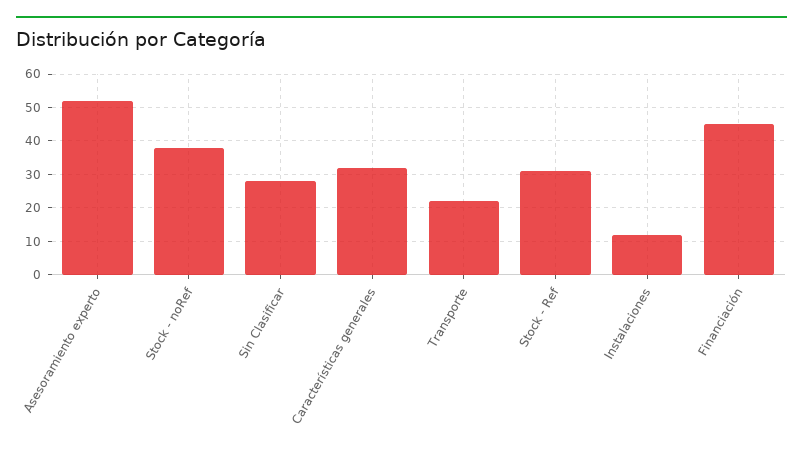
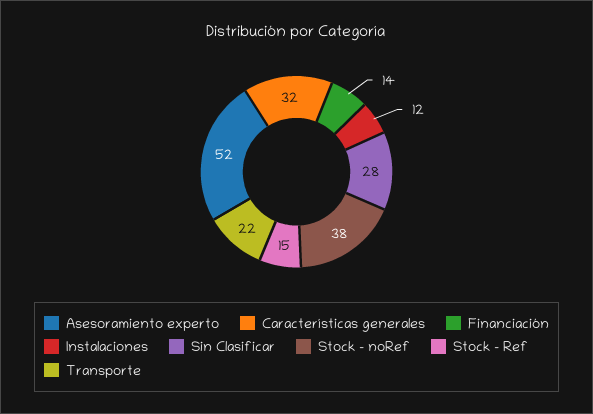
Stock - Ref: 30 -> 15
Financiación: 45 -> 14

